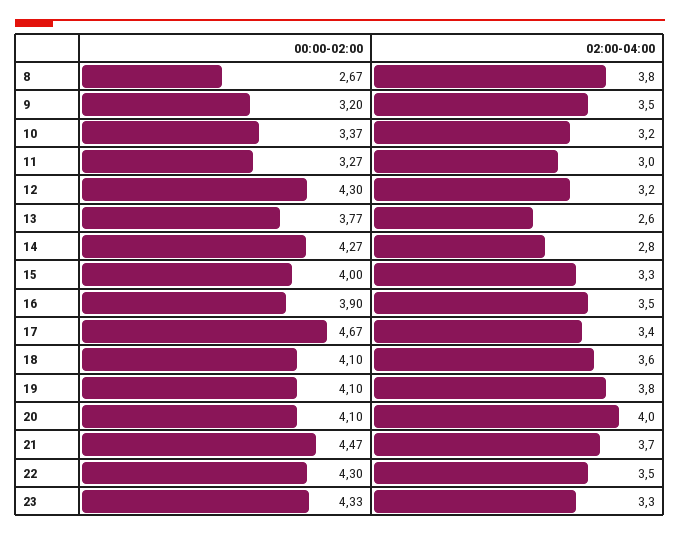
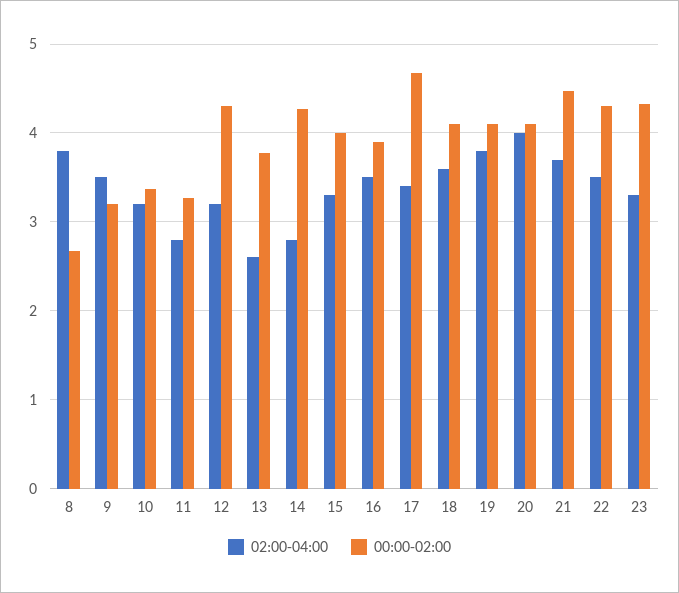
02:00-04:00, 11: 3 -> 2.8

